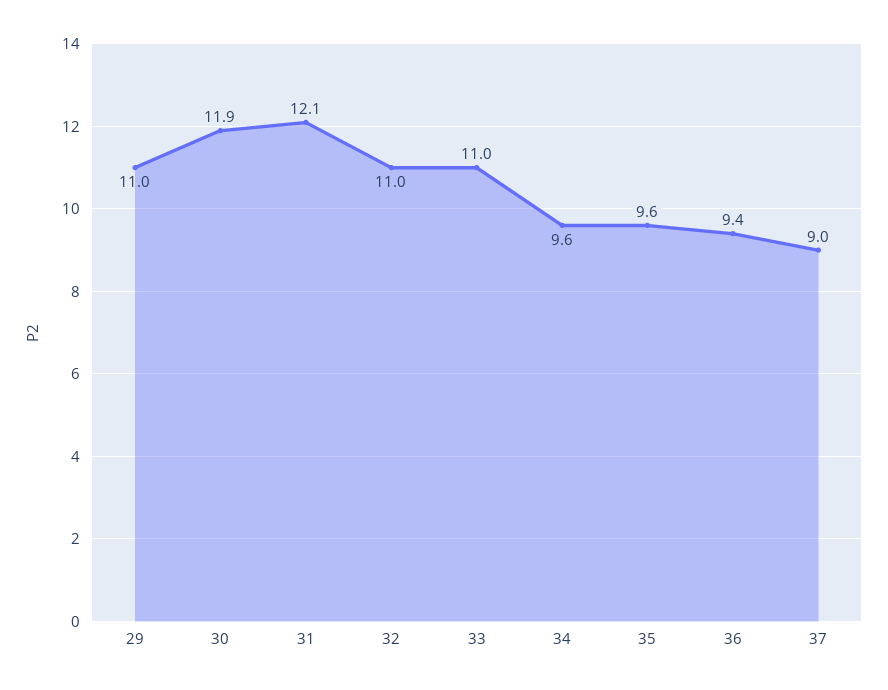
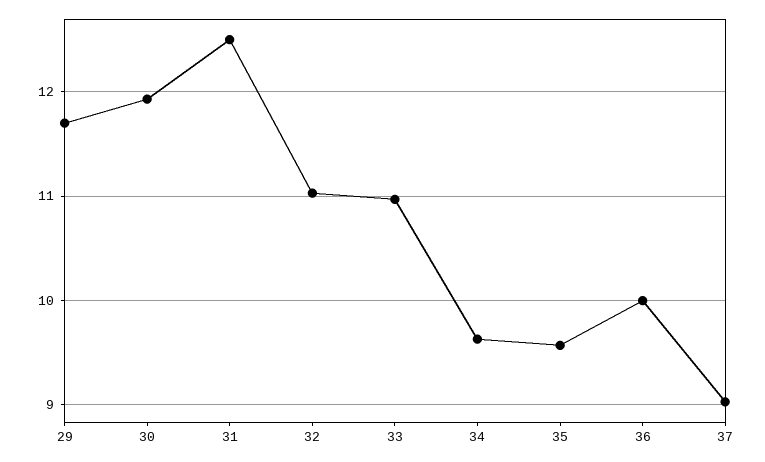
29: 11 -> 11.7
31: 12.1 -> 12.5
36: 9.4 -> 10

